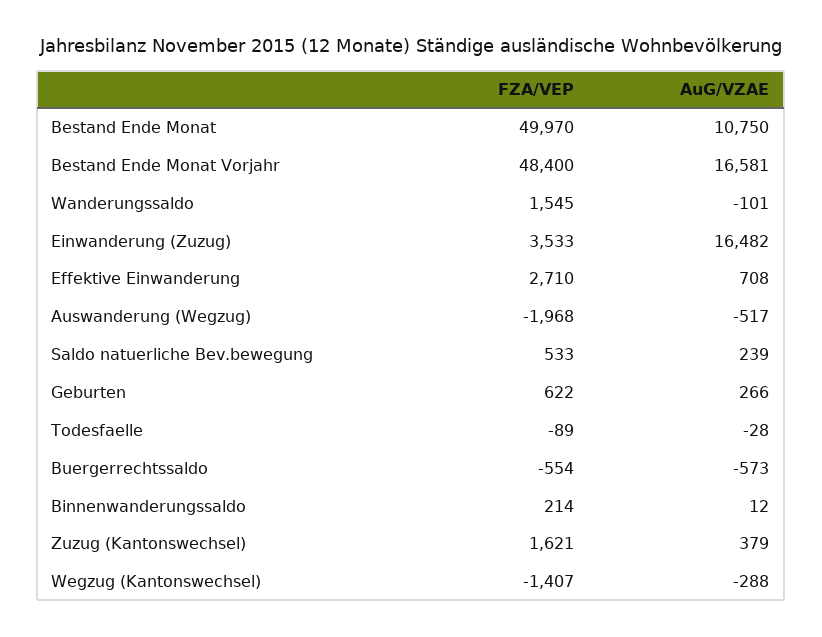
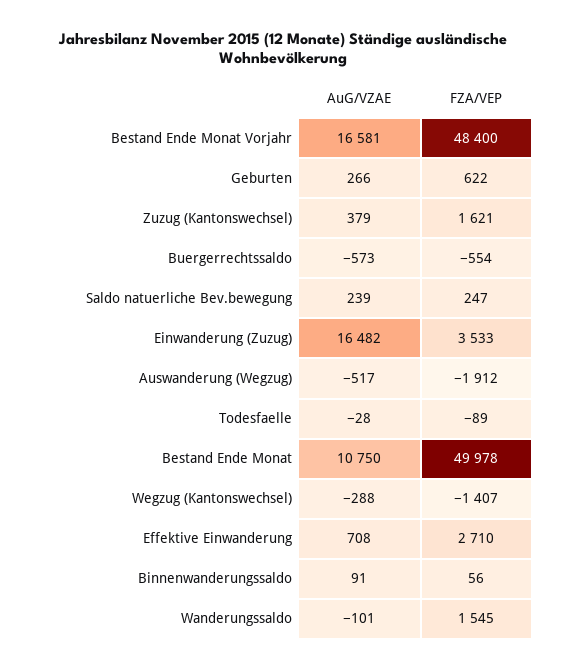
FZA/VEP, Bestand Ende Monat: 49970 -> 49978
FZA/VEP, Auswanderung (Wegzug): -1968 -> -1912
FZA/VEP, Saldo natuerliche Bev.bewegung: 533 -> 247
FZA/VEP, Binnenwanderungssaldo: 214 -> 56
AuG/VZAE, Binnenwanderungssaldo: 12 -> 91

